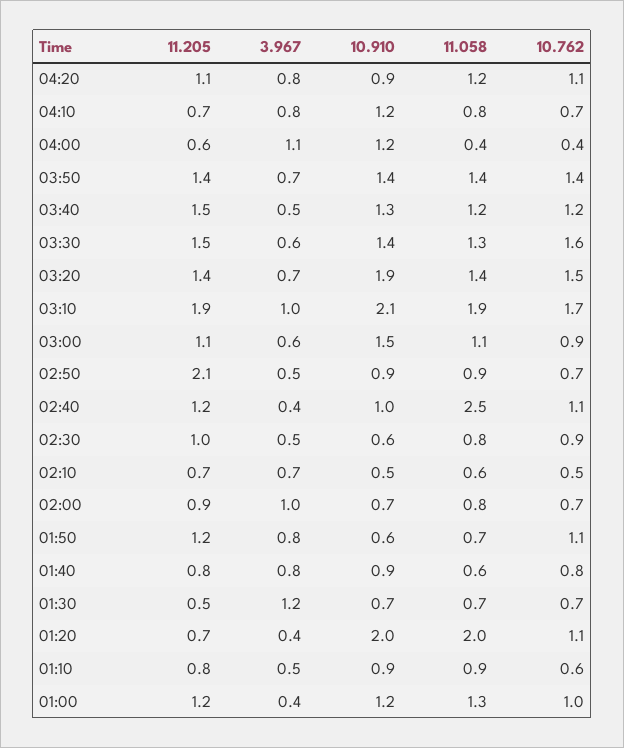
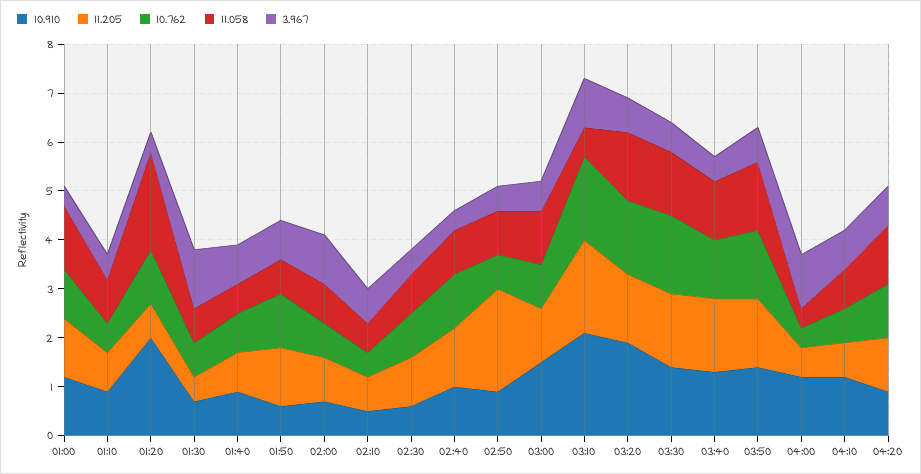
11.058, 03:10: 1.9 -> 0.5
11.058, 02:40: 2.5 -> 1

